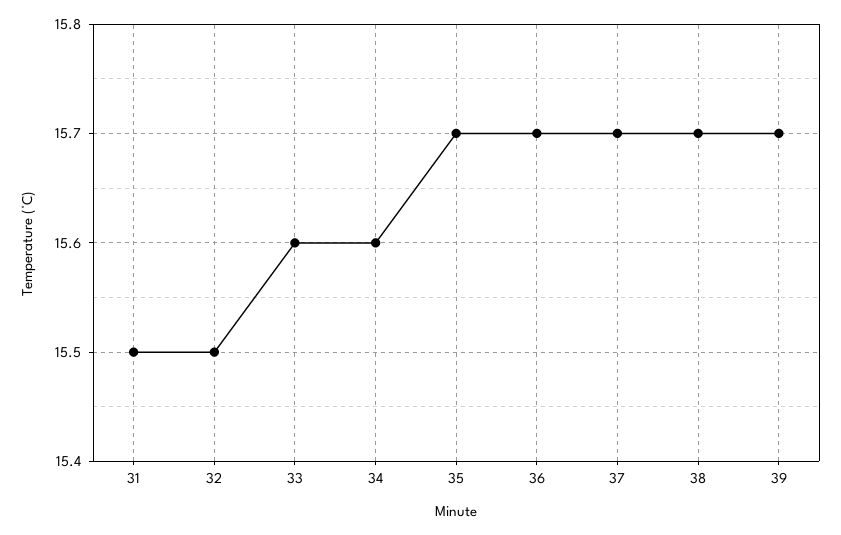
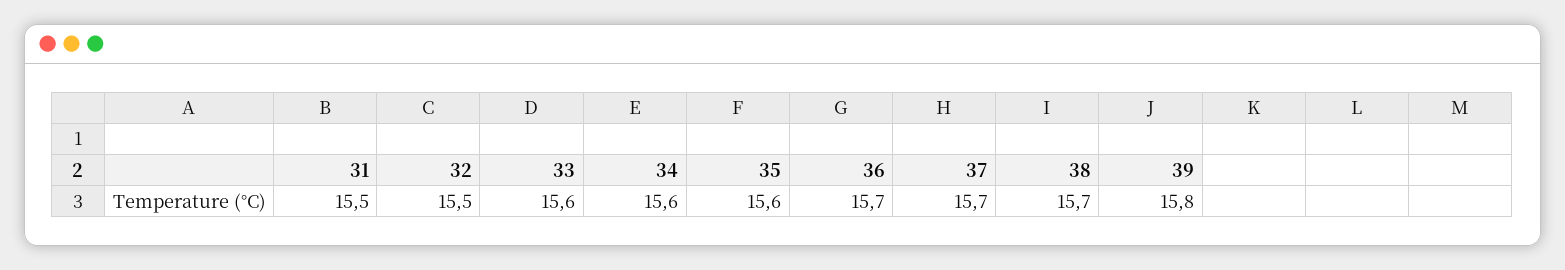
35: 15.7 -> 15.6
39: 15.7 -> 15.8

